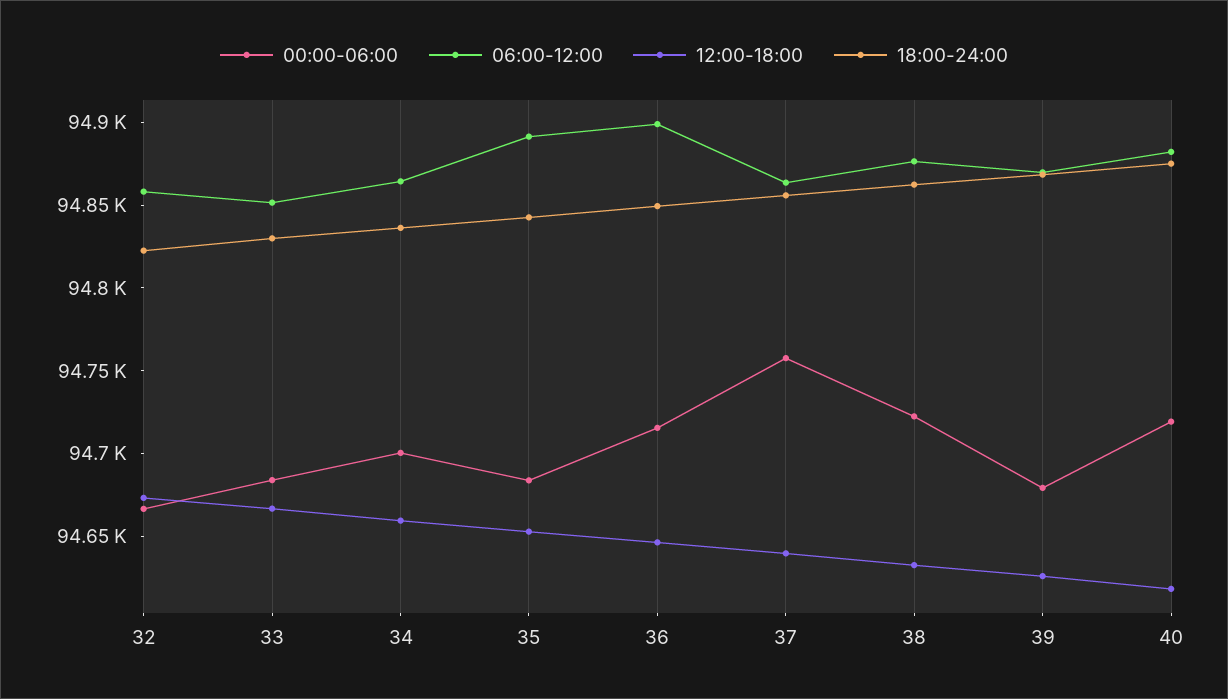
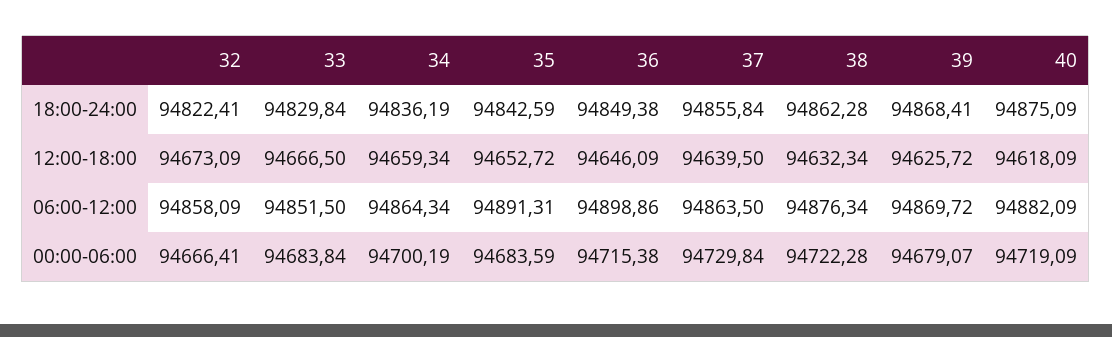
00:00-06:00, 37: 94760 -> 94729.84

